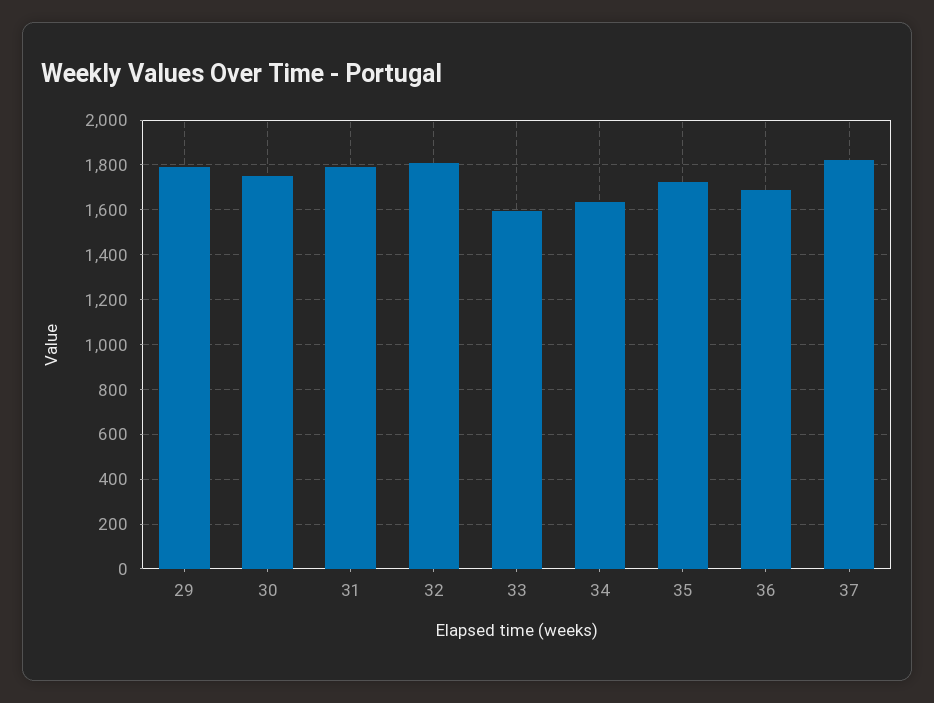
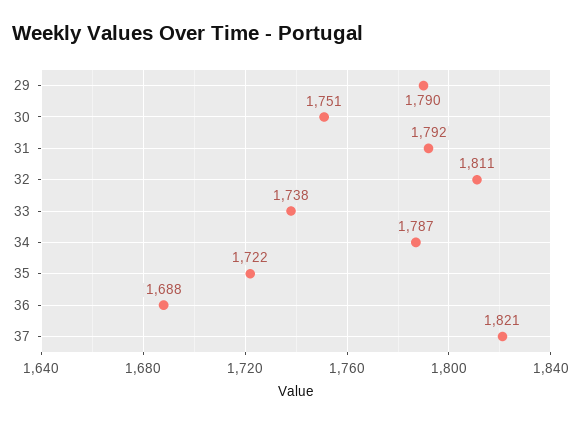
33: 1600 -> 1738
34: 1650 -> 1787

